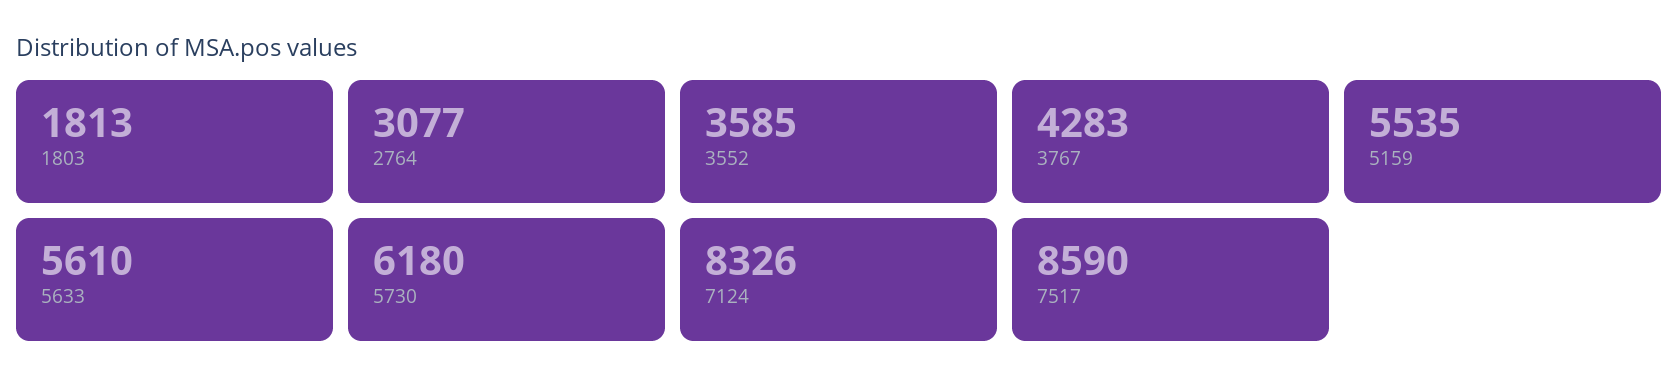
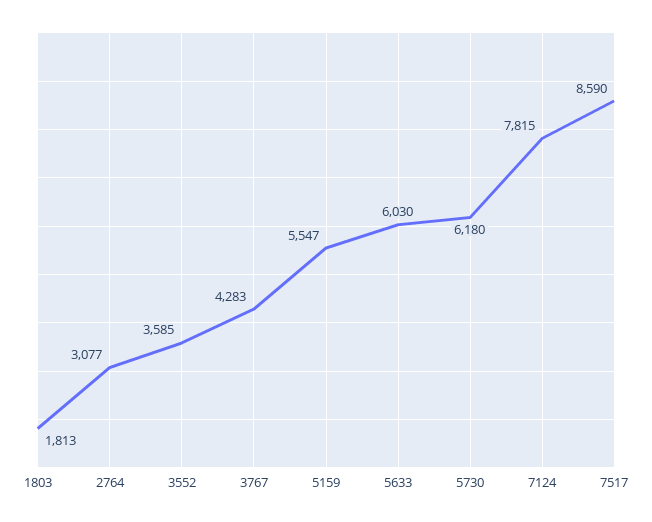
5159: 5535 -> 5547
5633: 5610 -> 6030
7124: 8326 -> 7815

